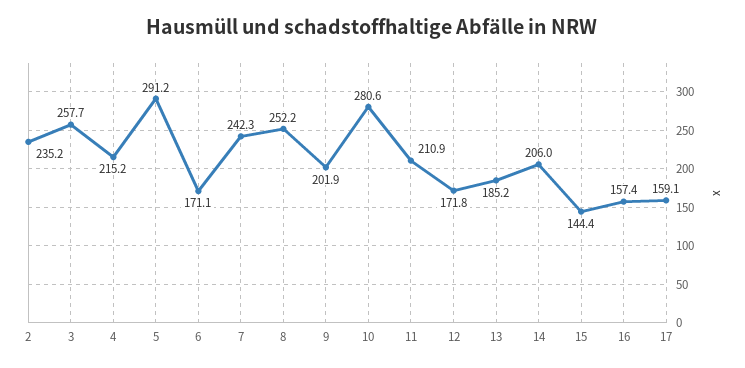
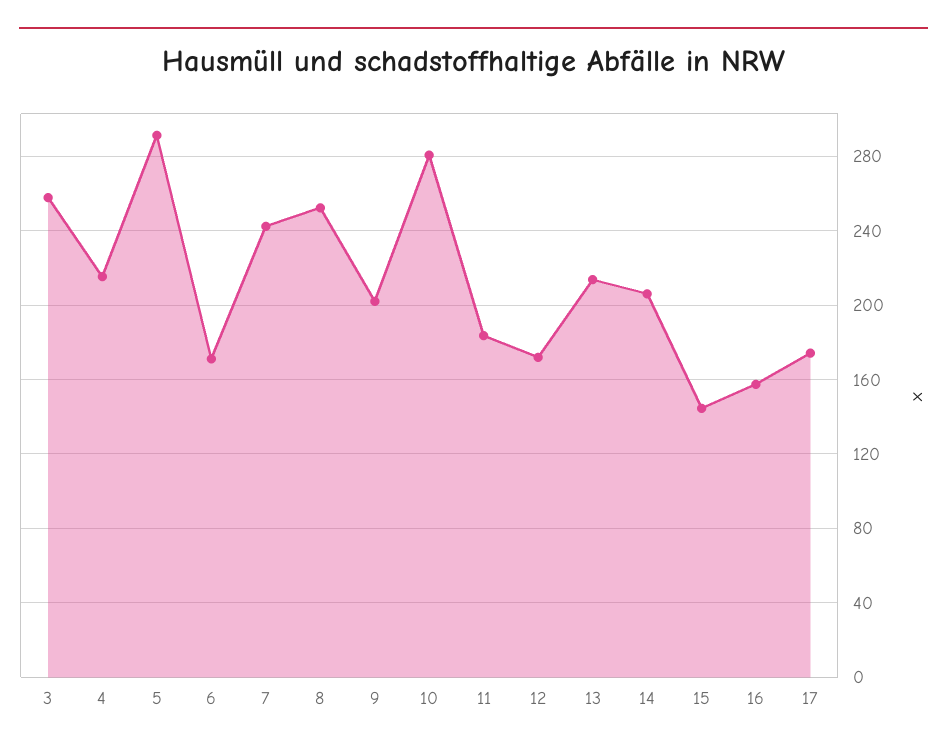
2: 235.2 -> none
11: 210.9 -> 185
13: 185.2 -> 215
17: 159.1 -> 175

